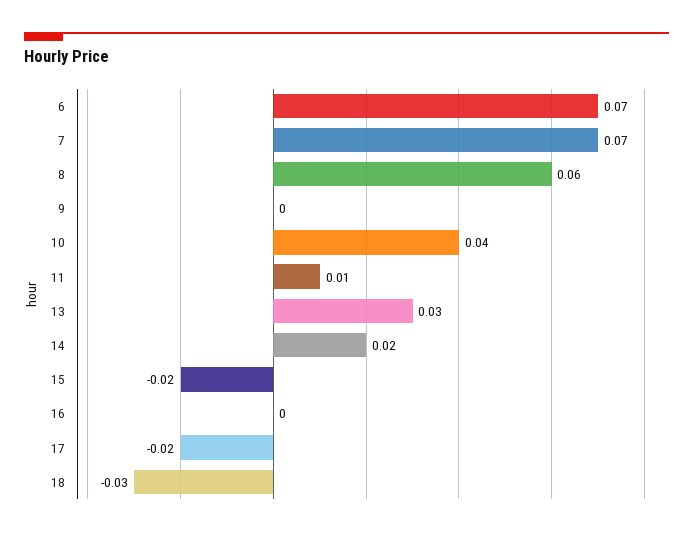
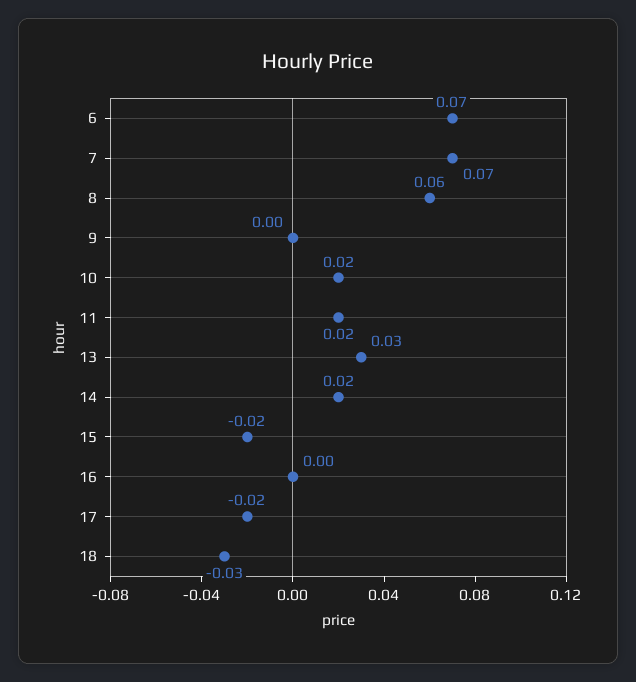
10: 0.04 -> 0.02
11: 0.01 -> 0.02

